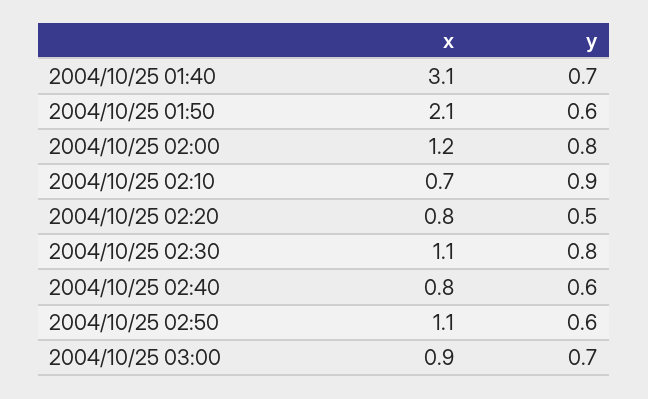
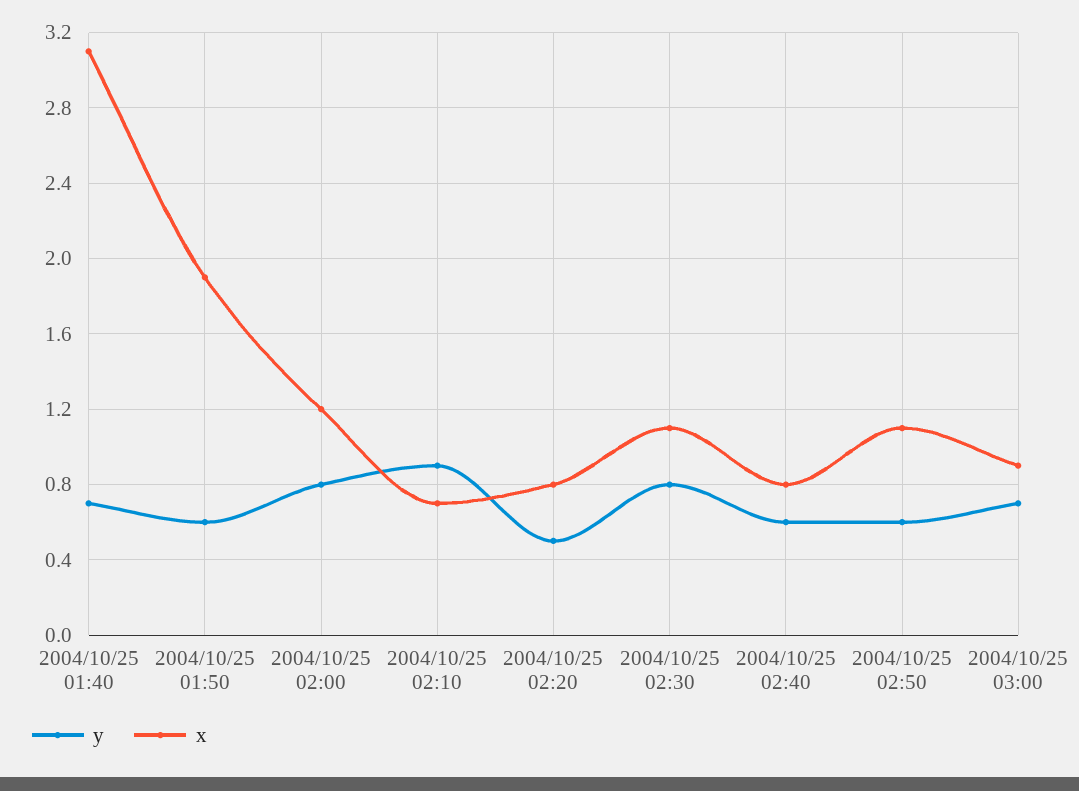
x, 2004/10/25 01:50: 2.1 -> 1.9

